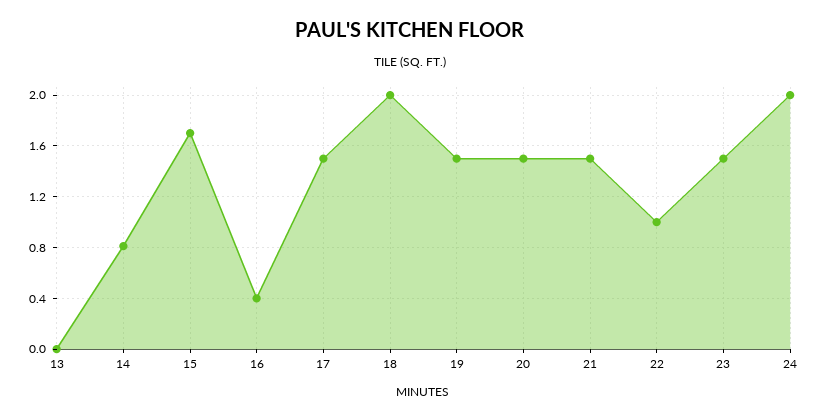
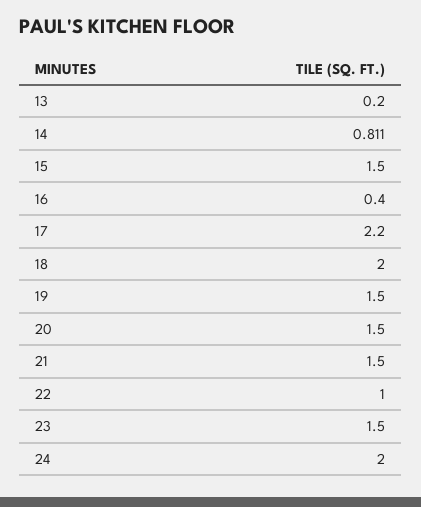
13: 0 -> 0.2
15: 1.7 -> 1.5
17: 1.5 -> 2.2

